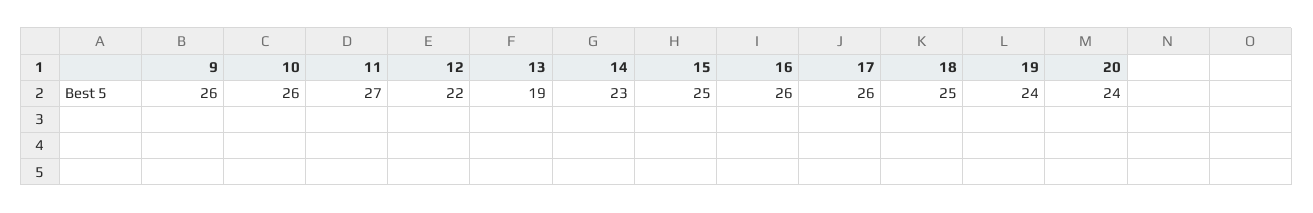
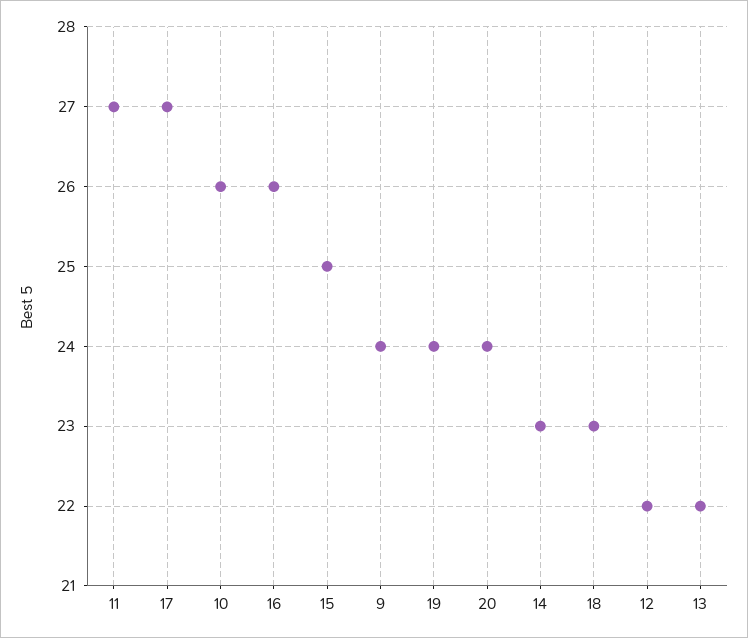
9: 26 -> 24
13: 19 -> 22
17: 26 -> 27
18: 25 -> 23

